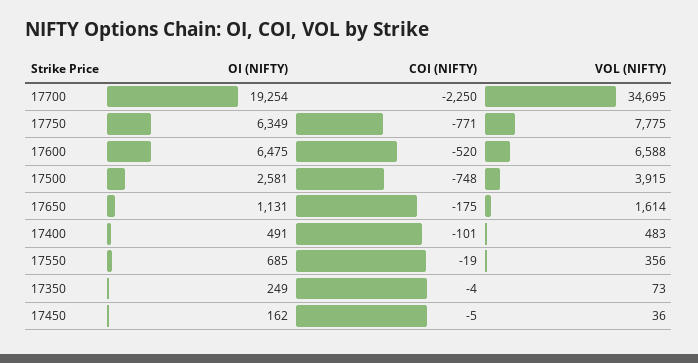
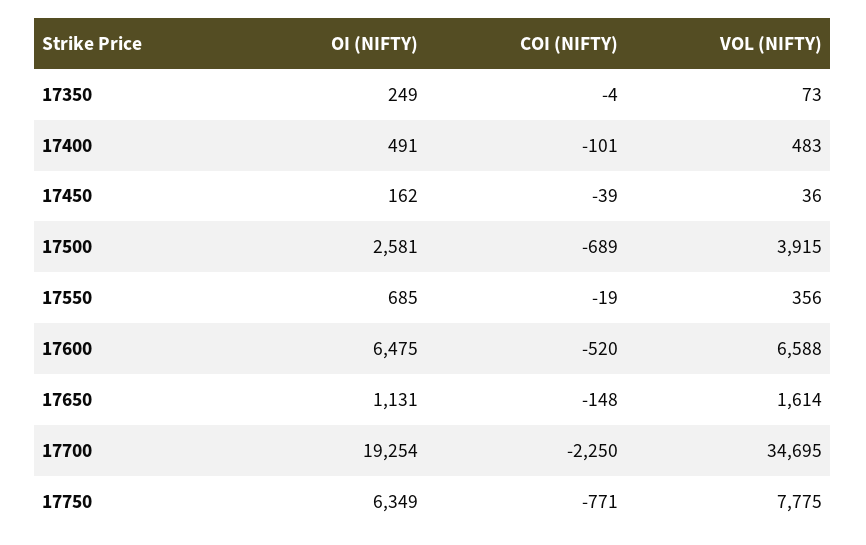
COI (NIFTY), 17500: -748 -> -689
COI (NIFTY), 17650: -175 -> -148
COI (NIFTY), 17450: -5 -> -39

